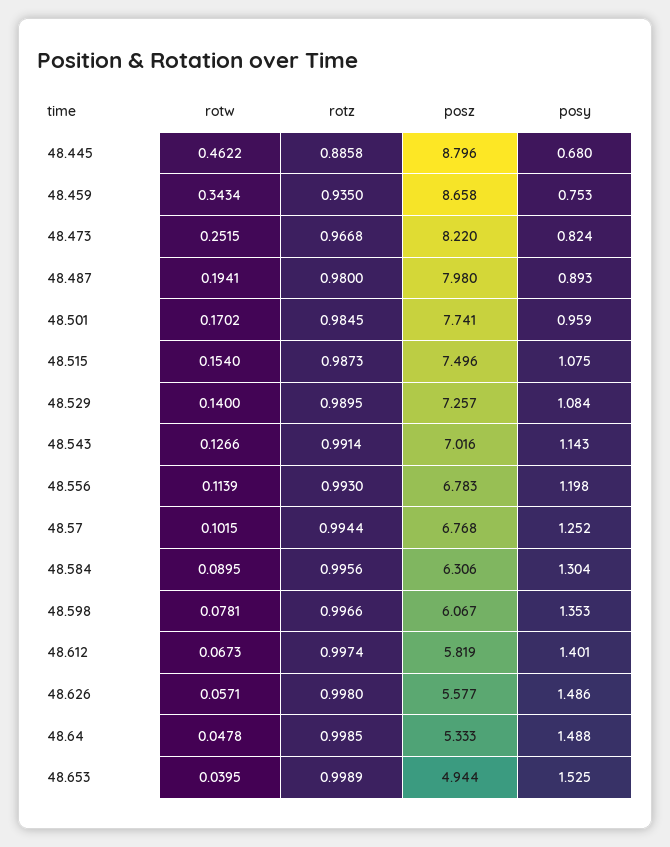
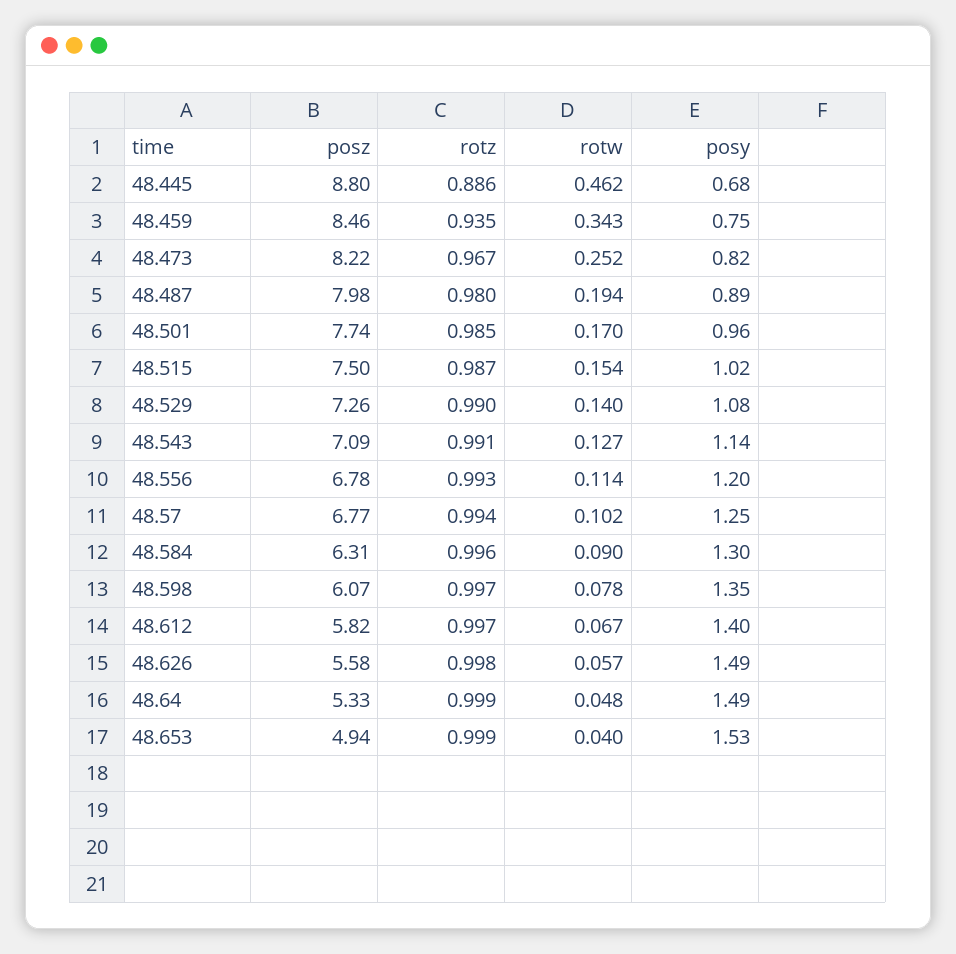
posz, 48.459: 8.658 -> 8.46
posy, 48.515: 1.075 -> 1.02
posz, 48.543: 7.016 -> 7.09

